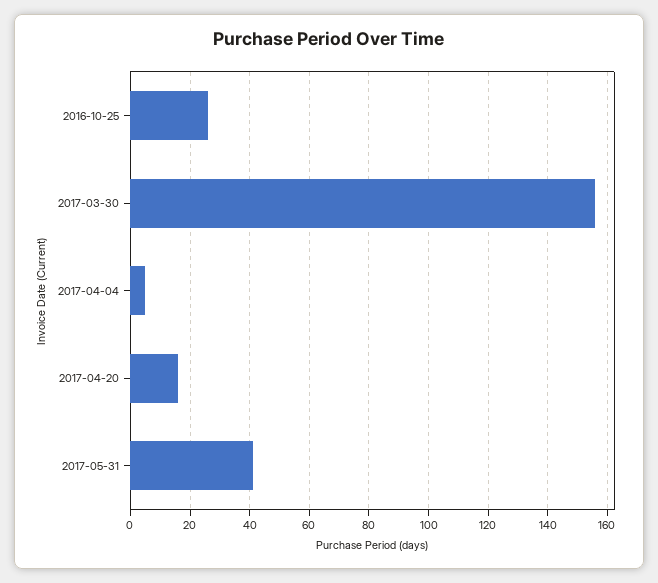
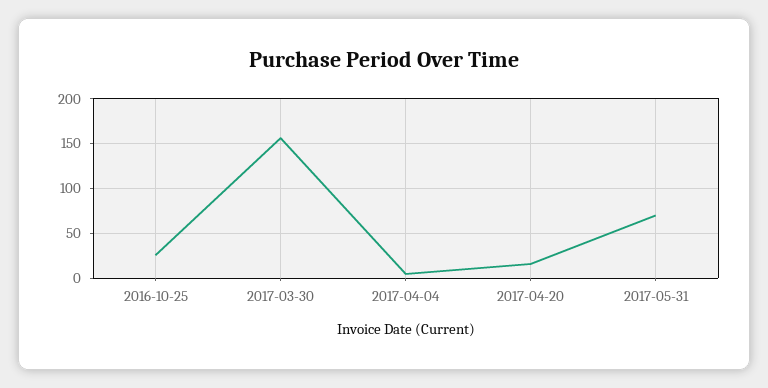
2017-05-31: 40 -> 70

